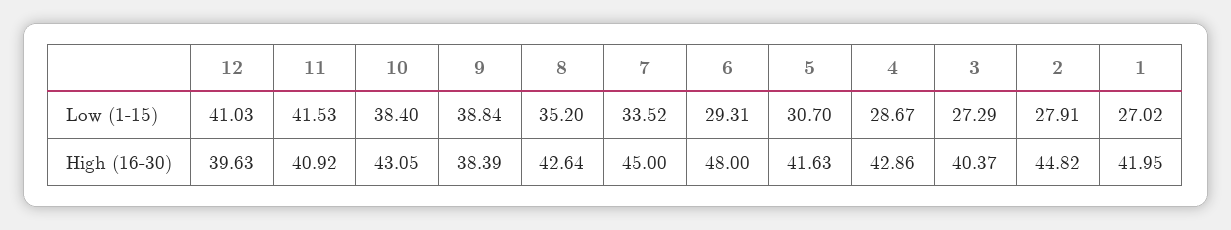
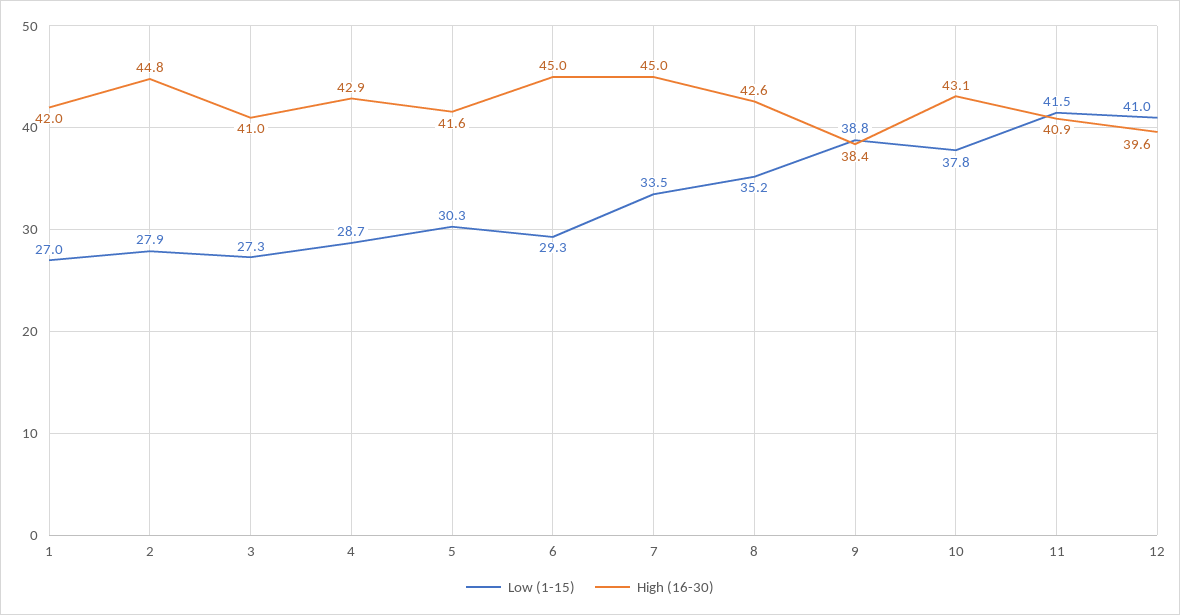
Low (1-15), 10: 38.4 -> 37.8
Low (1-15), 5: 30.7 -> 30.3
High (16-30), 6: 48 -> 45
High (16-30), 3: 40.37 -> 41

